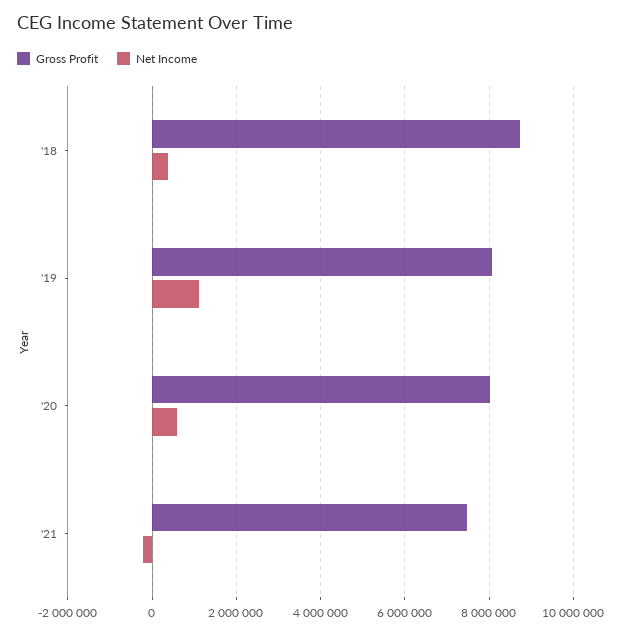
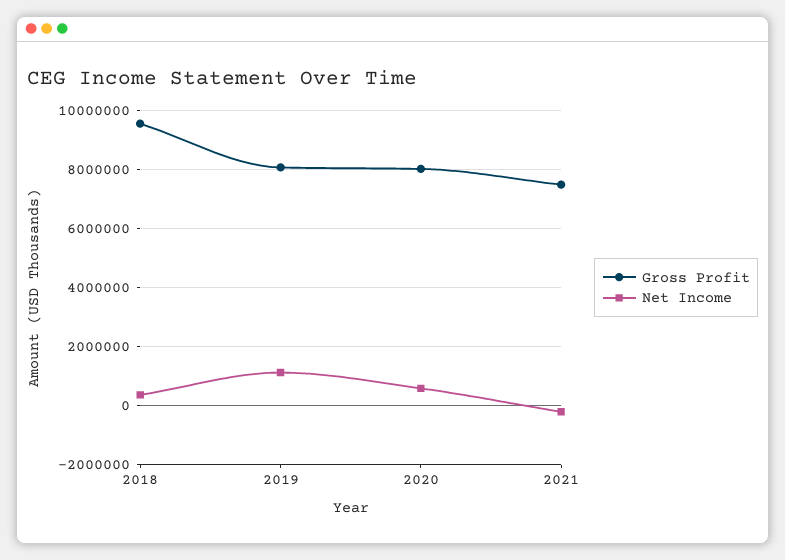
Gross Profit, '18: 8800000 -> 9500000

